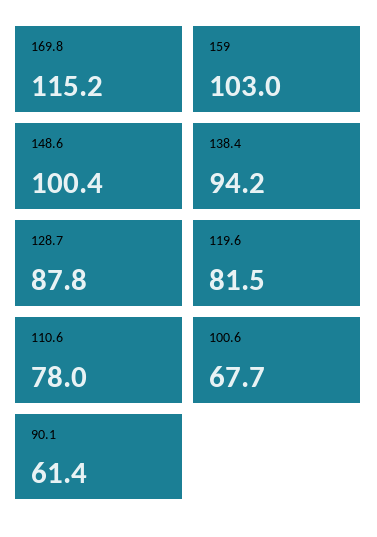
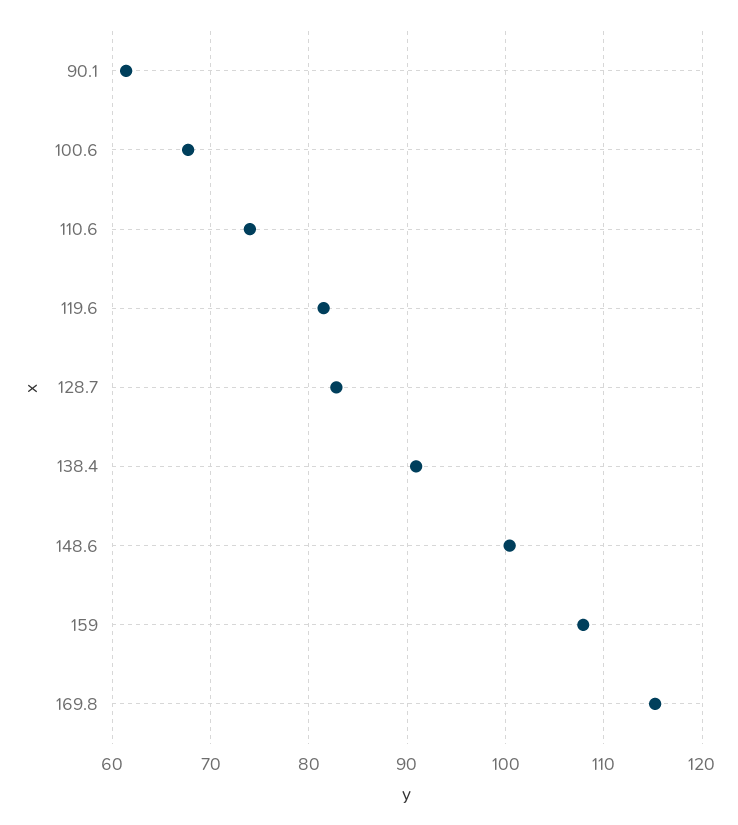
159: 103 -> 108
138.4: 94.2 -> 91
128.7: 87.8 -> 83
110.6: 78 -> 74

